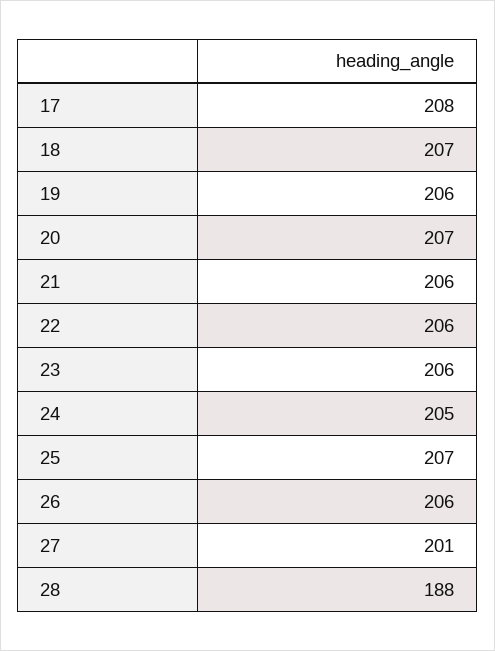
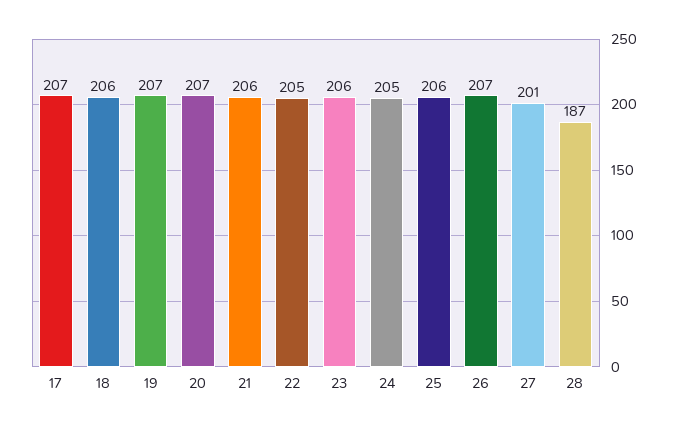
17: 208 -> 207
18: 207 -> 206
19: 206 -> 207
22: 206 -> 205
25: 207 -> 206
26: 206 -> 207
28: 188 -> 187

